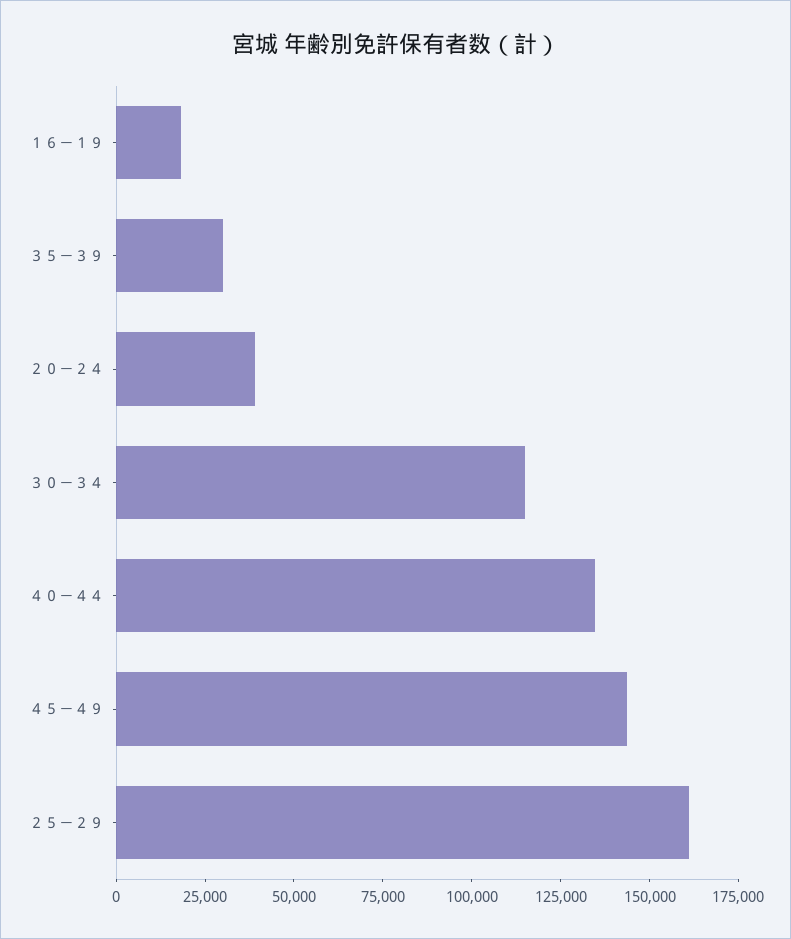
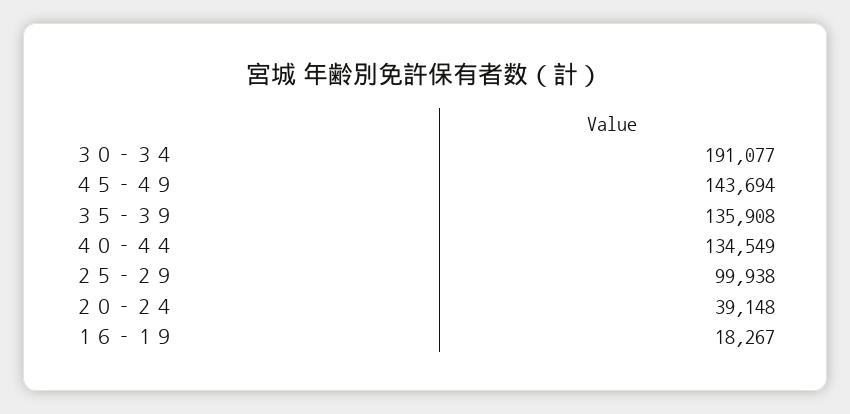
３５－３９: 30000 -> 135908
３０－３４: 115000 -> 191077
２５－２９: 160000 -> 99938

